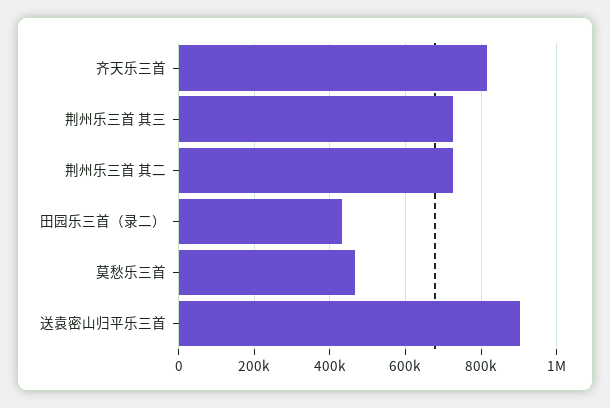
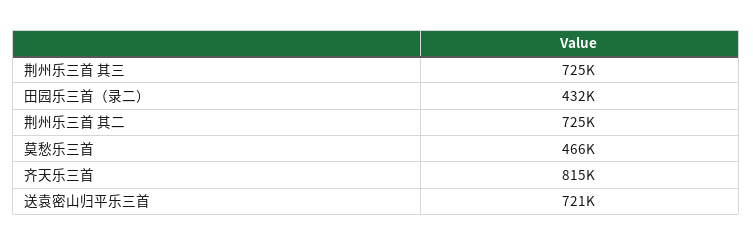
送袁密山归平乐三首: 900000 -> 721000

